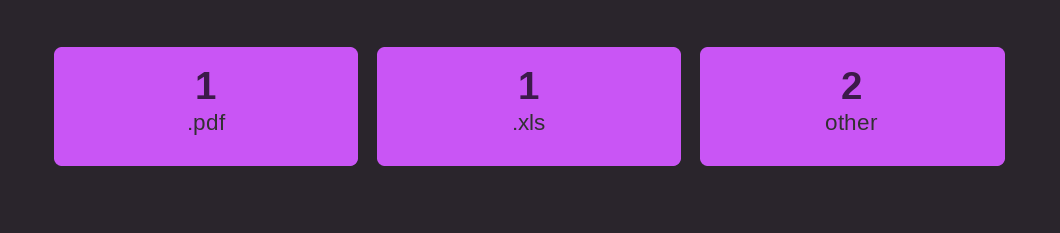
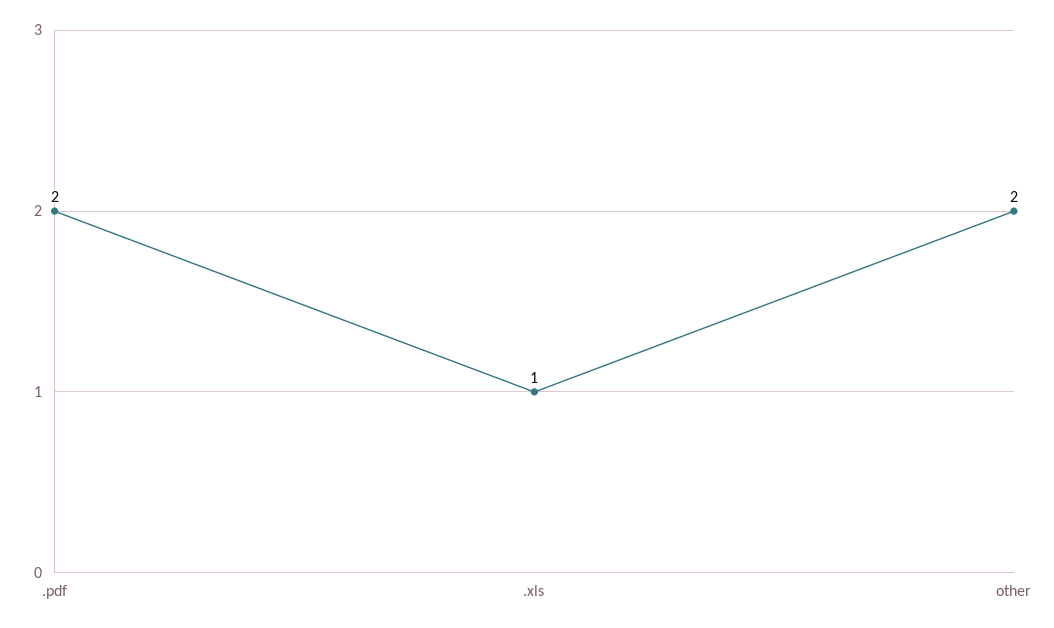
.pdf: 1 -> 2

